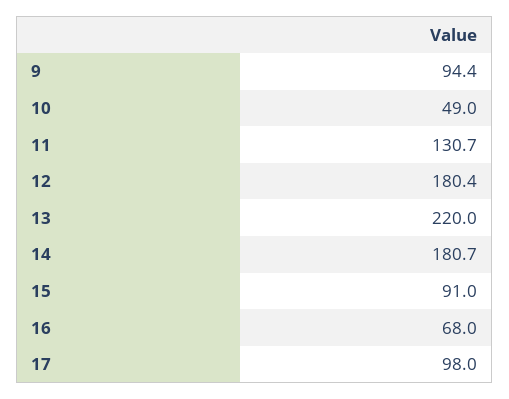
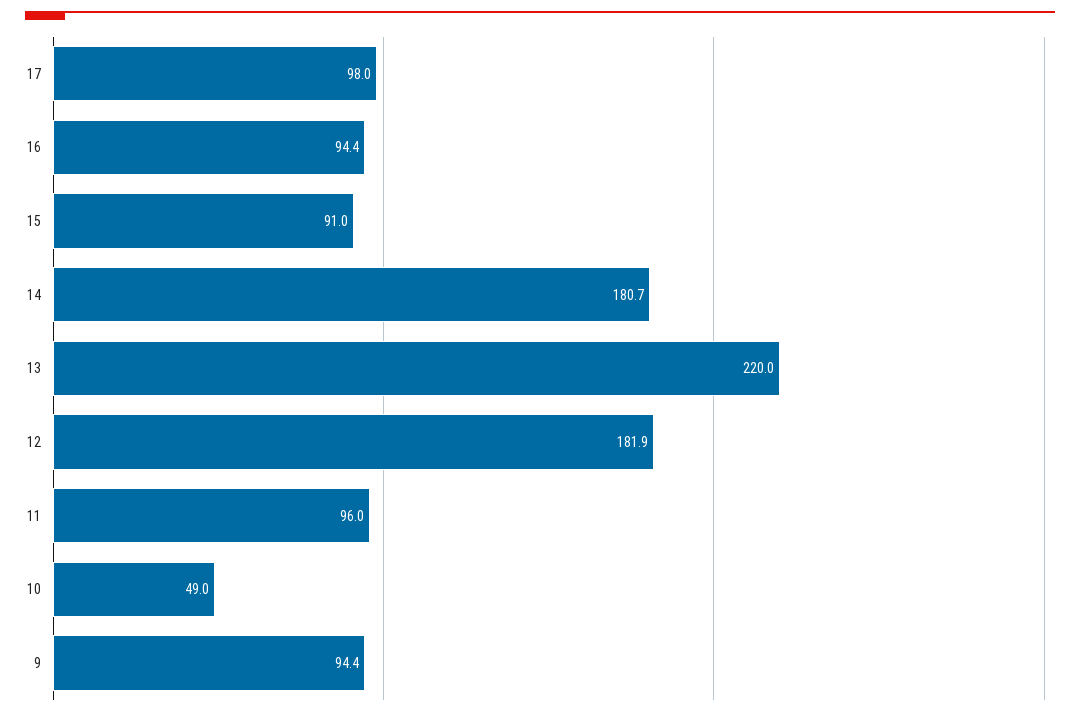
11: 130.7 -> 96
12: 180.4 -> 181.9
16: 68 -> 94.4

